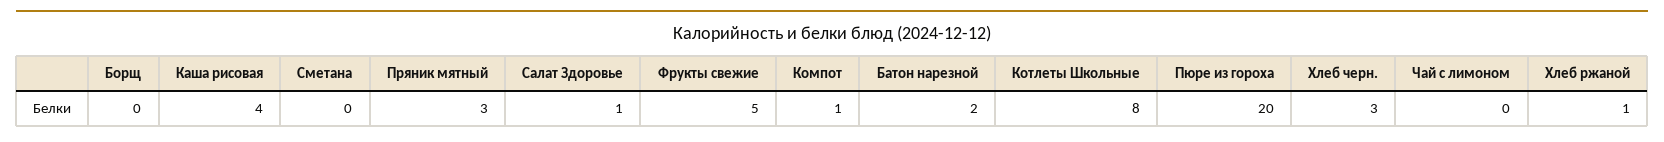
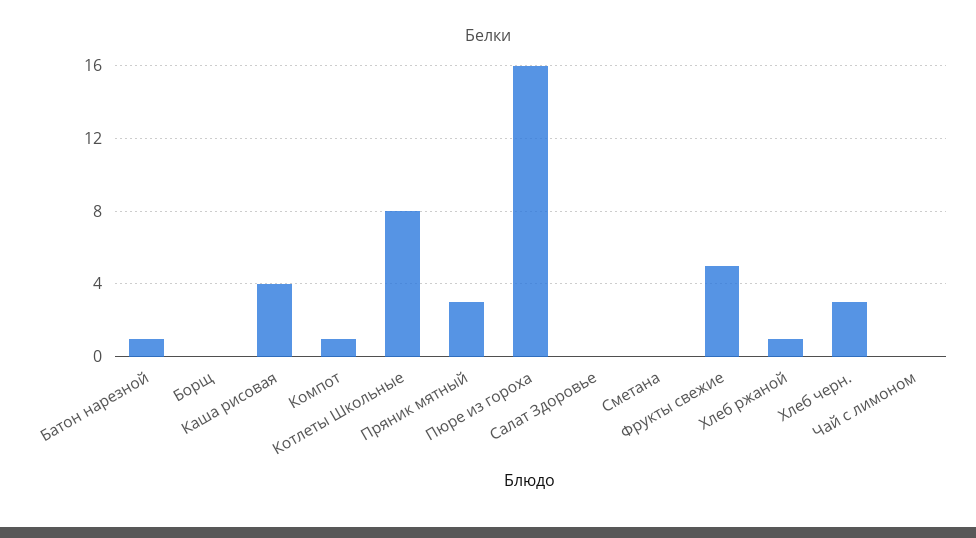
Салат Здоровье: 1 -> 0
Батон нарезной: 2 -> 1
Пюре из гороха: 20 -> 16

